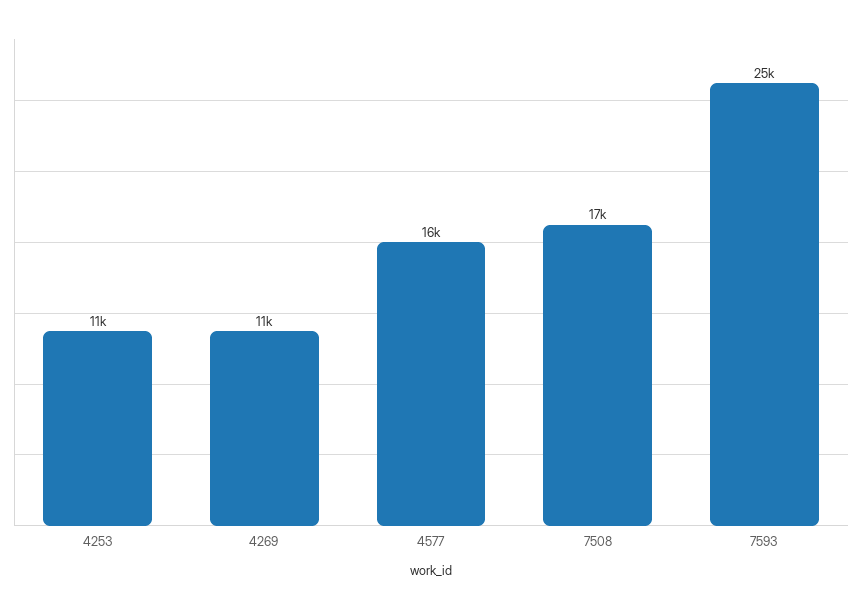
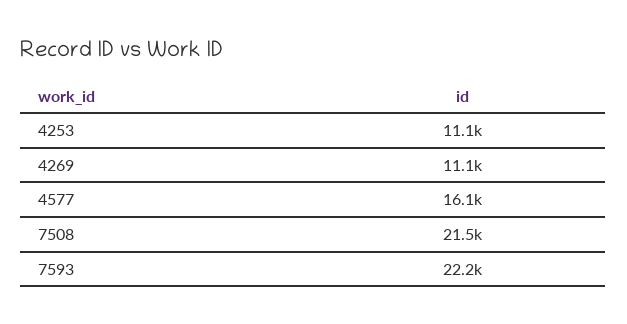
7508: 17000 -> 21500
7593: 25000 -> 22200

